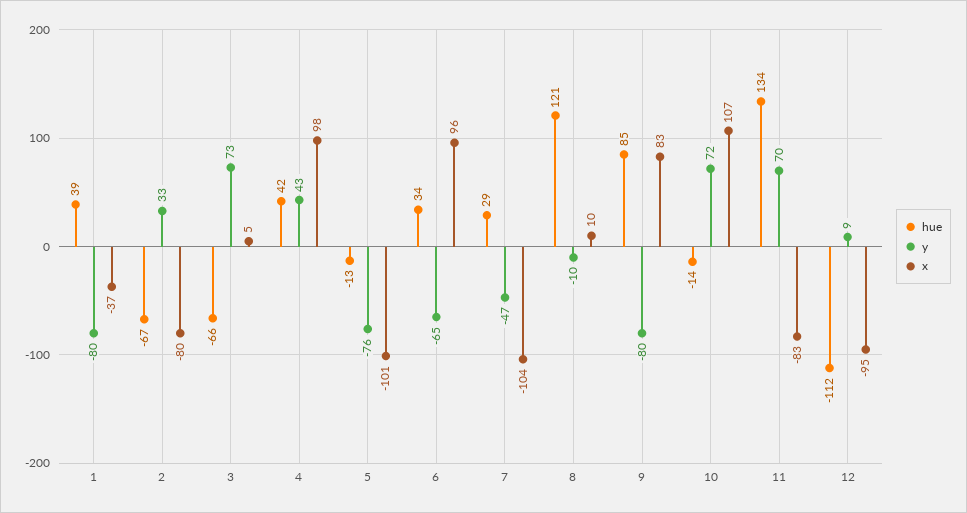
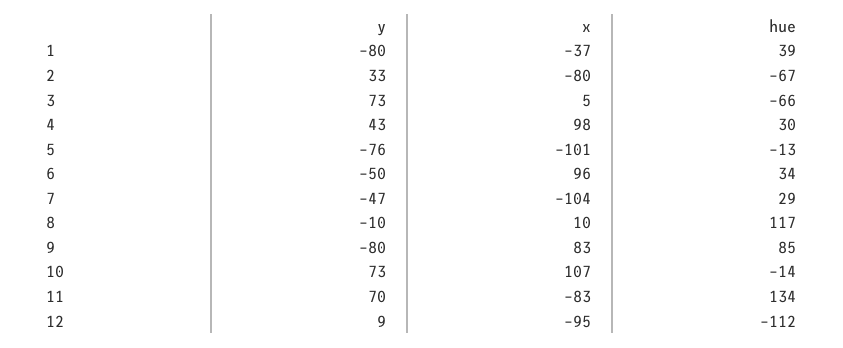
hue, 4: 42 -> 30
y, 6: -65 -> -50
hue, 8: 121 -> 117
y, 10: 72 -> 73

